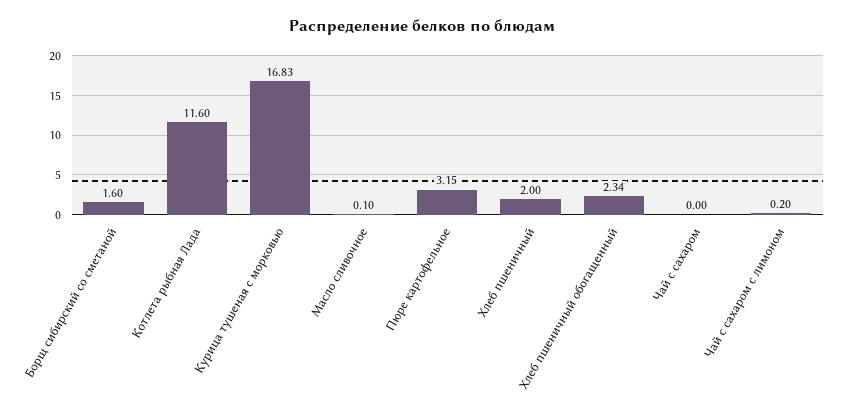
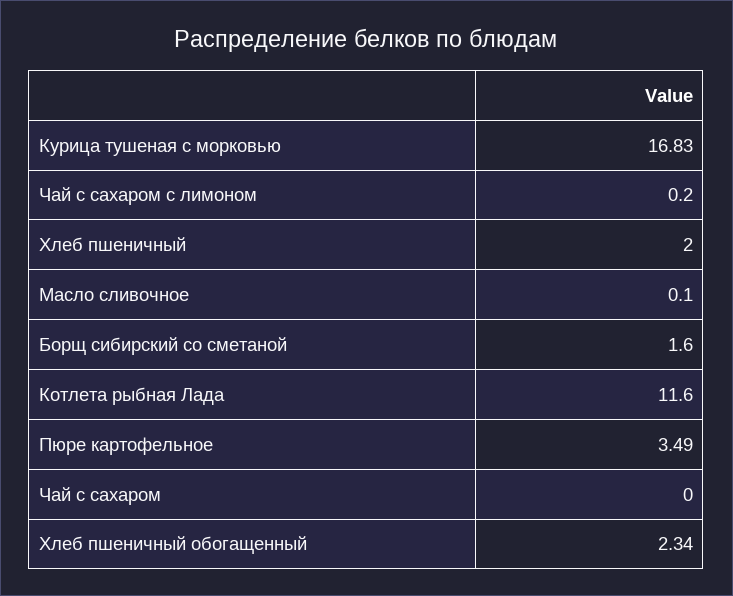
Пюре картофельное: 3.15 -> 3.49

